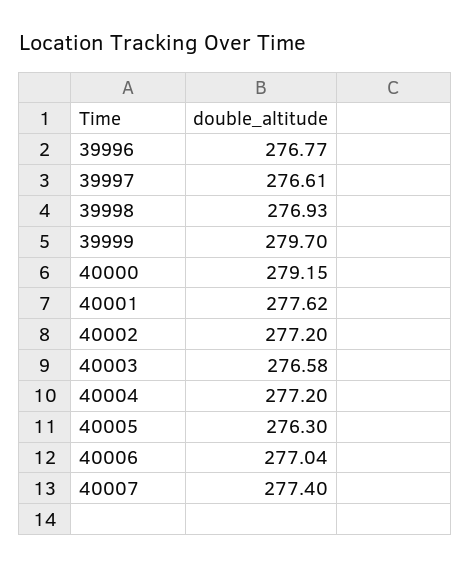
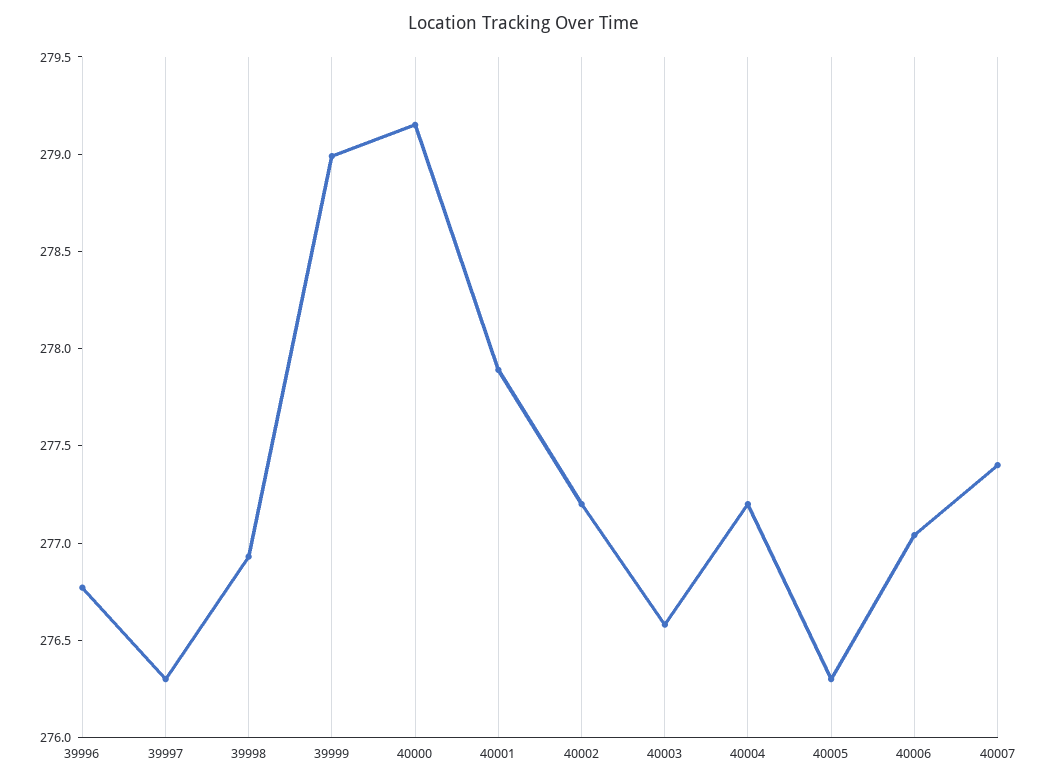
39997: 276.61 -> 276.3
39999: 279.7 -> 279
40001: 277.62 -> 277.9

